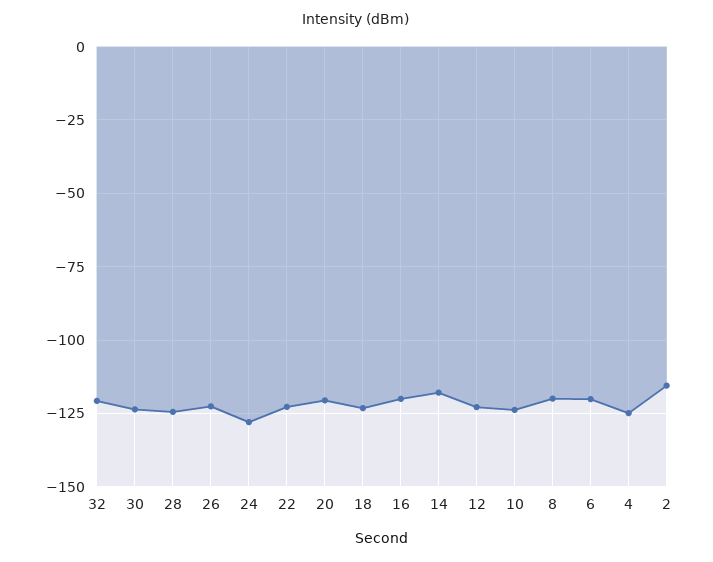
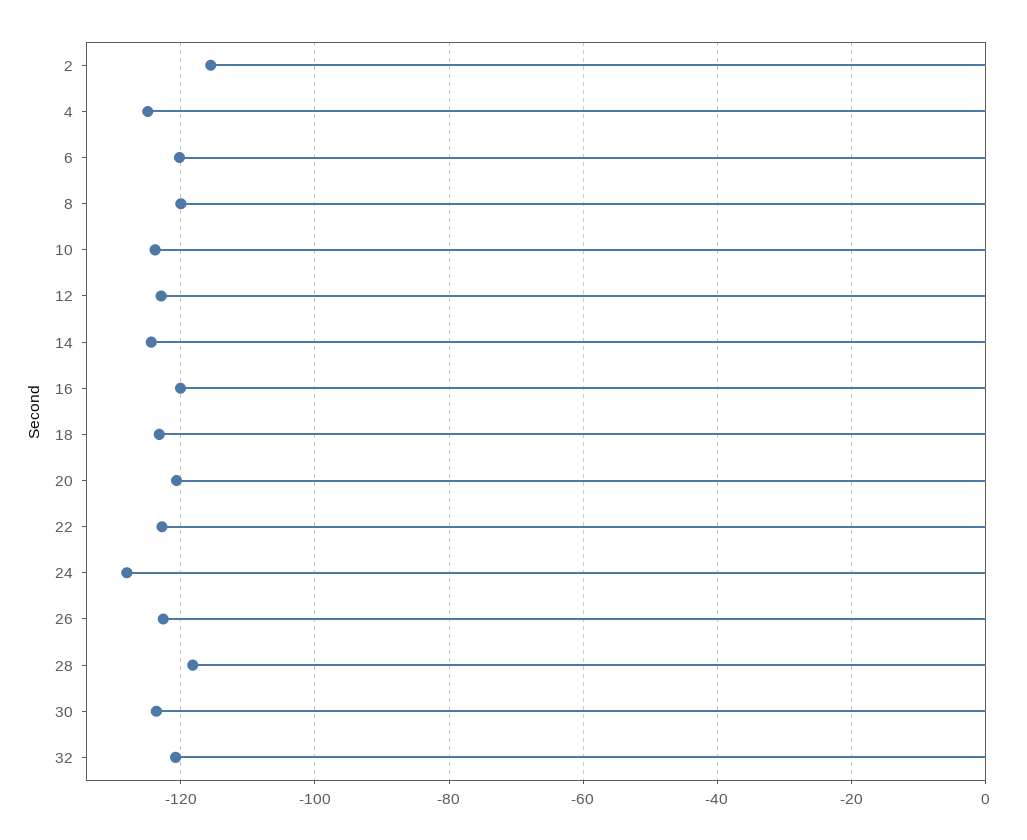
28: -125 -> -118
14: -117.5 -> -124

